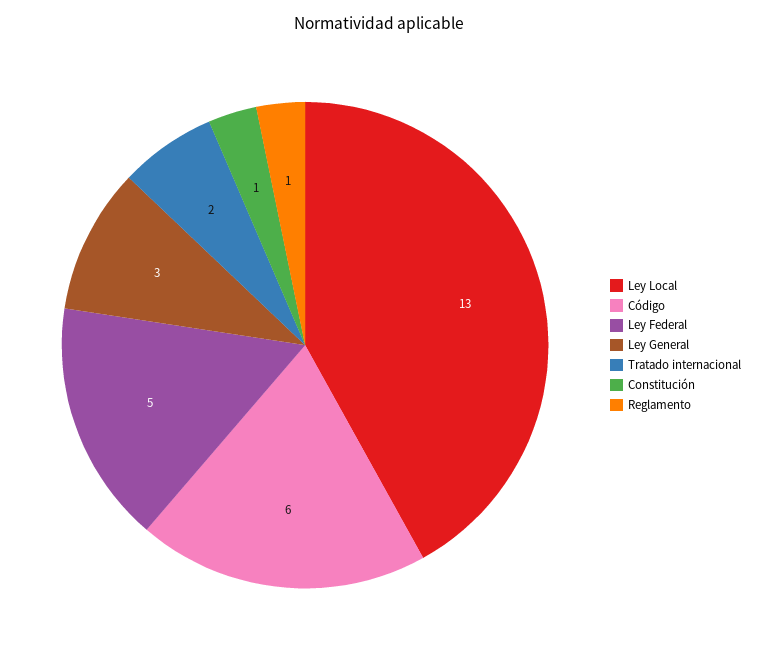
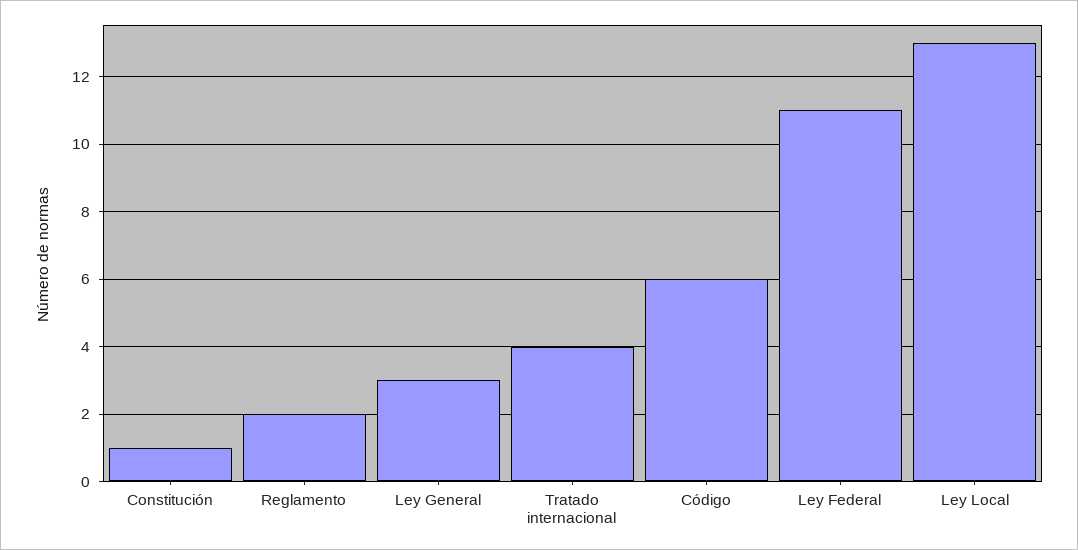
Ley Federal: 5 -> 11
Tratado internacional: 2 -> 4
Reglamento: 1 -> 2

